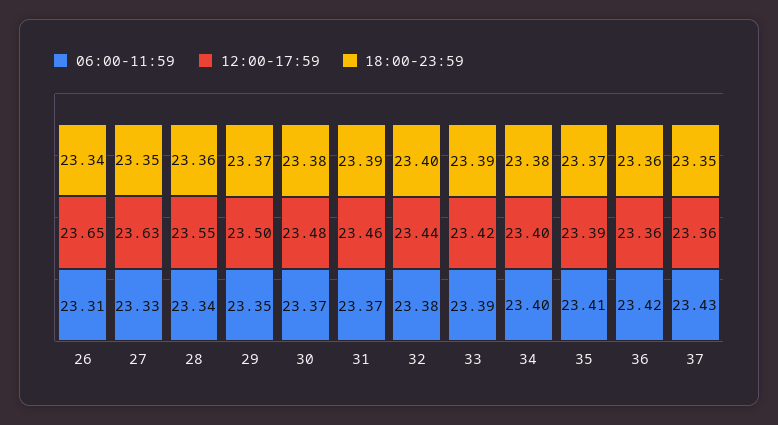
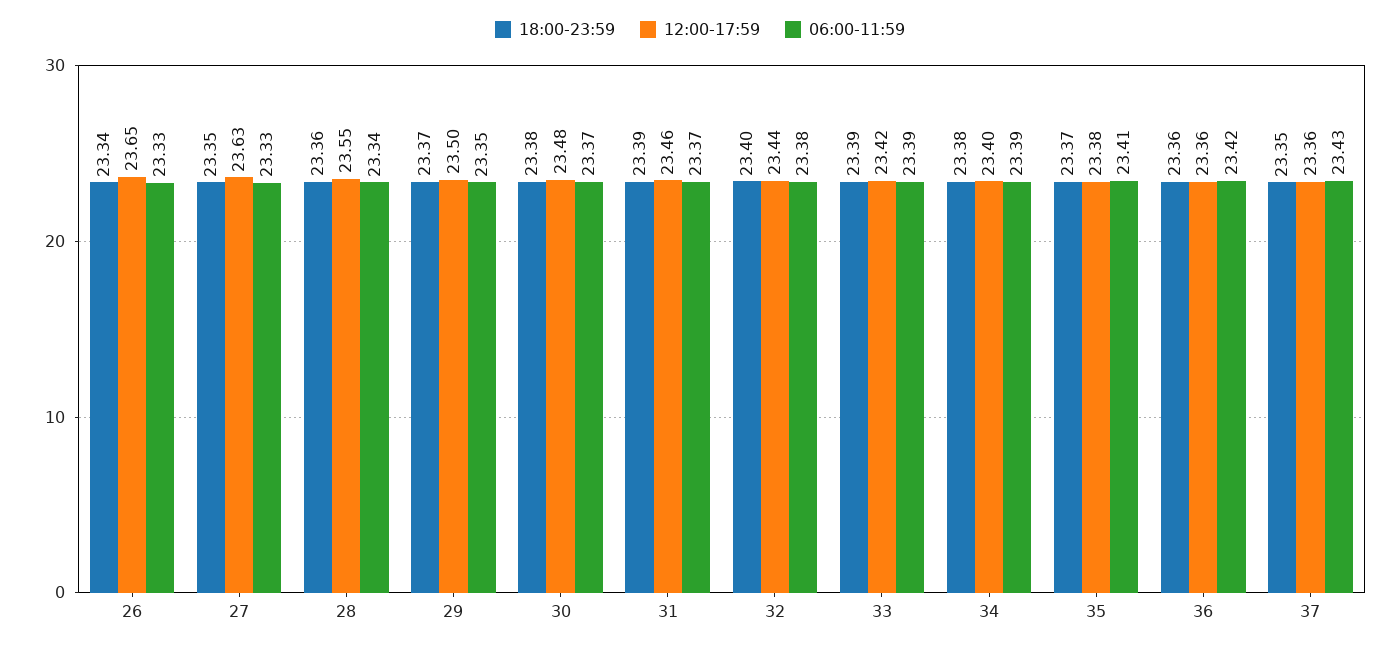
06:00-11:59, 26: 23.31 -> 23.33
06:00-11:59, 34: 23.4 -> 23.39
12:00-17:59, 35: 23.39 -> 23.38

